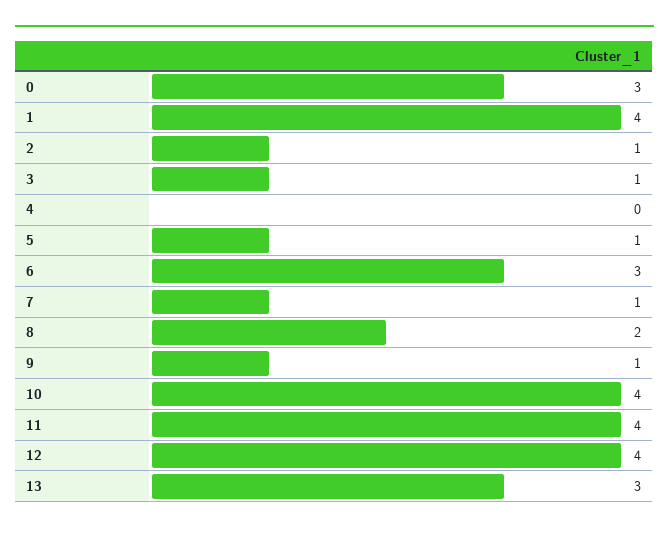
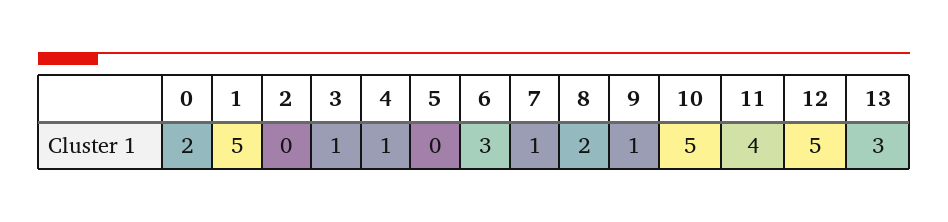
0: 3 -> 2
1: 4 -> 5
2: 1 -> 0
4: 0 -> 1
5: 1 -> 0
10: 4 -> 5
12: 4 -> 5

